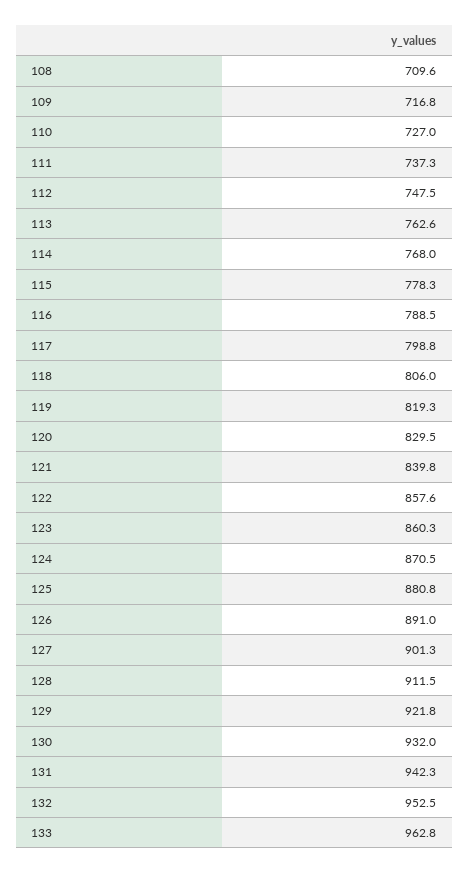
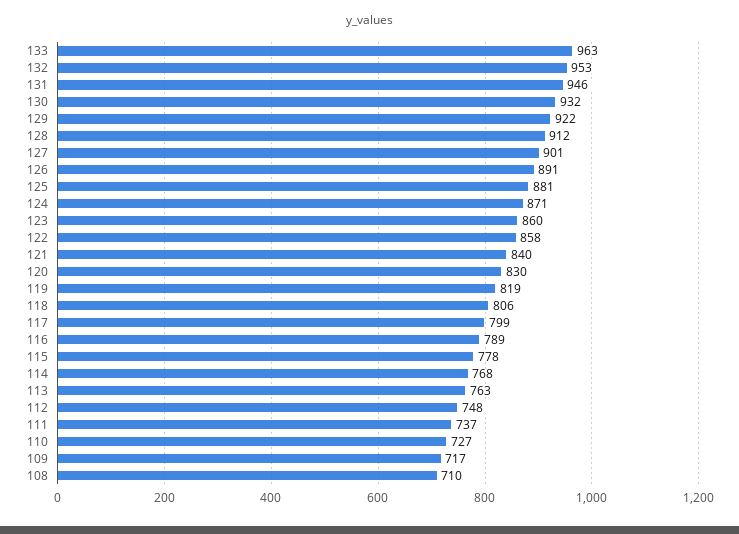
131: 942.3 -> 946

